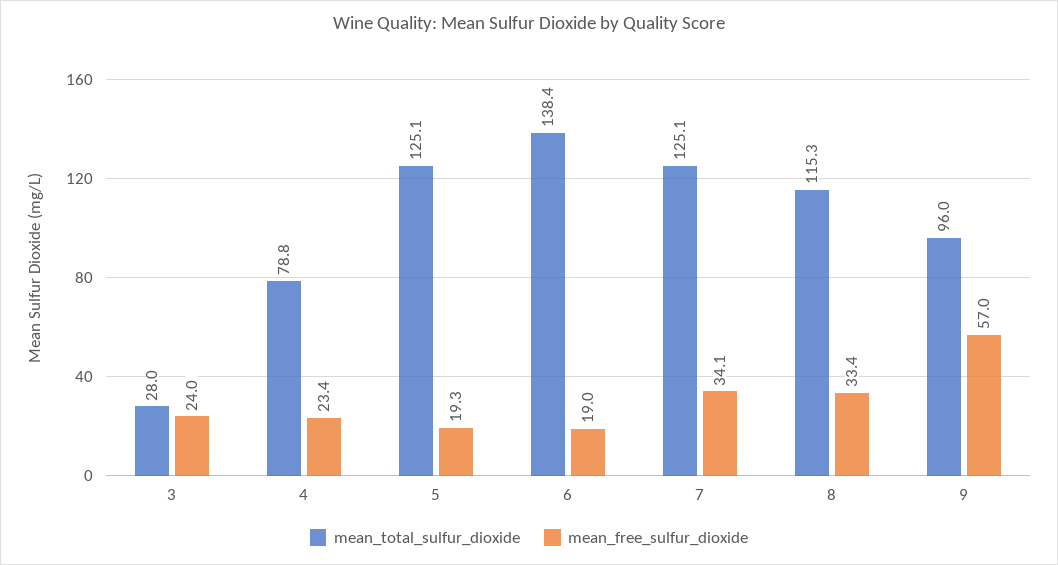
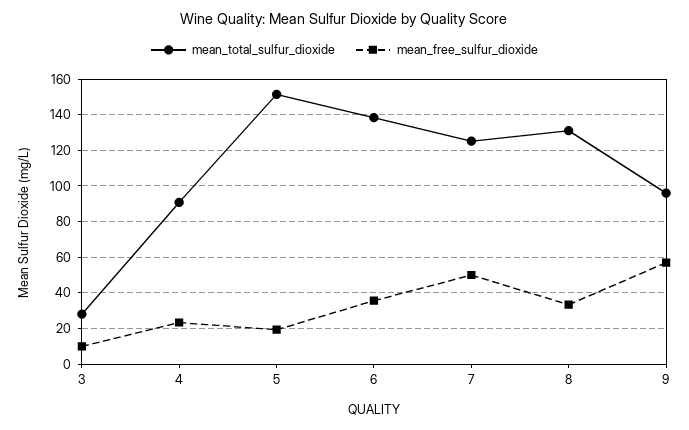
mean_free_sulfur_dioxide, 3: 24 -> 10
mean_total_sulfur_dioxide, 4: 78.8 -> 90
mean_total_sulfur_dioxide, 5: 125.1 -> 150
mean_free_sulfur_dioxide, 6: 19 -> 35
mean_free_sulfur_dioxide, 7: 34.1 -> 50
mean_total_sulfur_dioxide, 8: 115.3 -> 130

